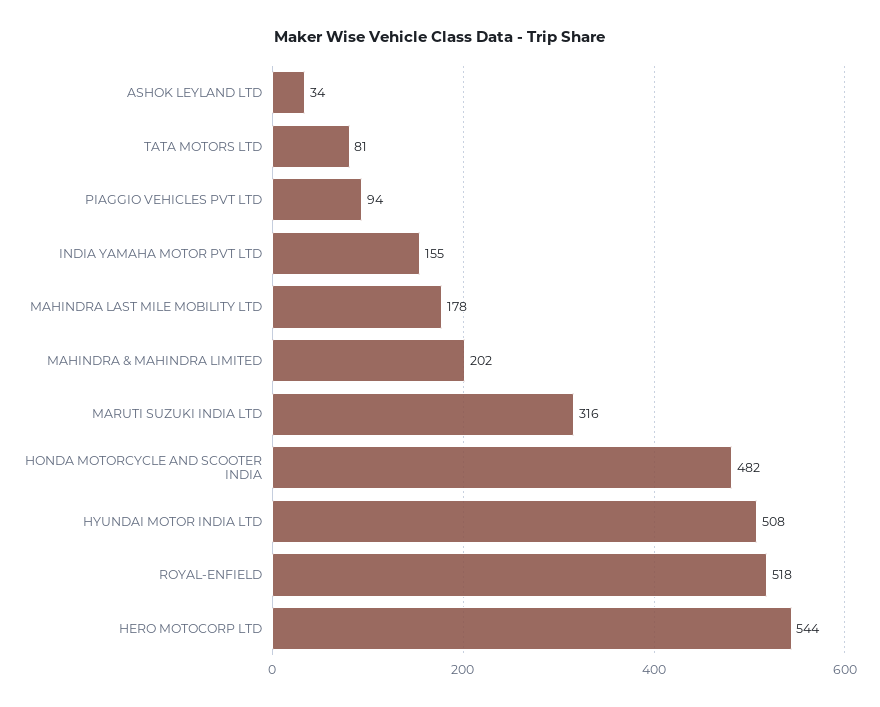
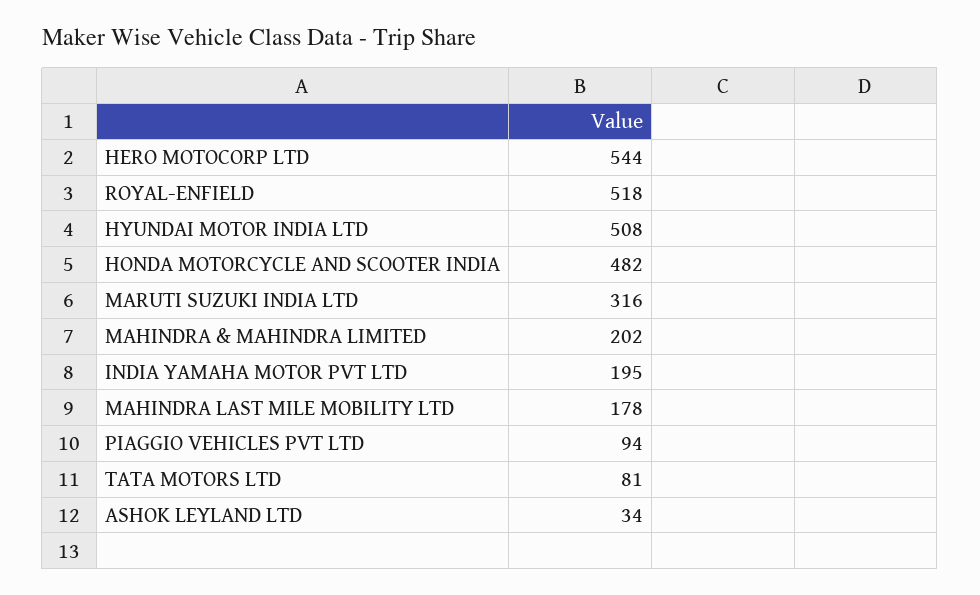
INDIA YAMAHA MOTOR PVT LTD: 155 -> 195

